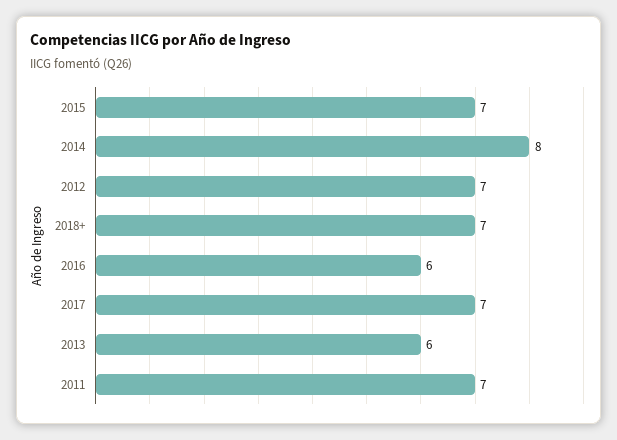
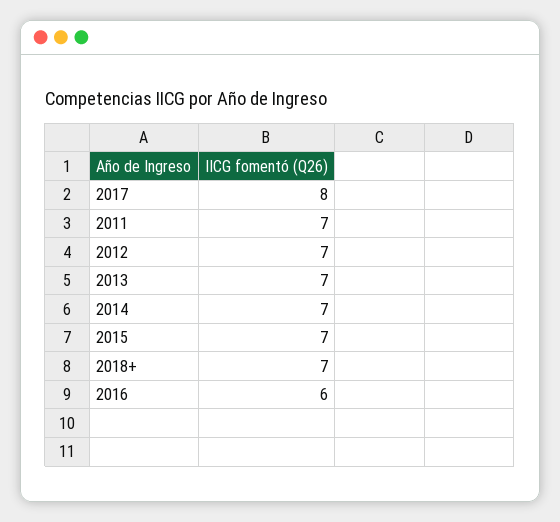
2014: 8 -> 7
2017: 7 -> 8
2013: 6 -> 7

